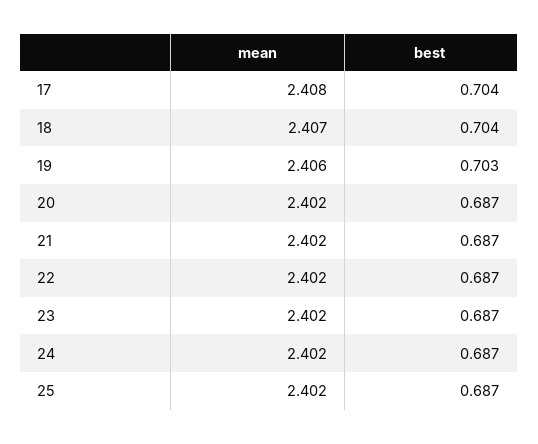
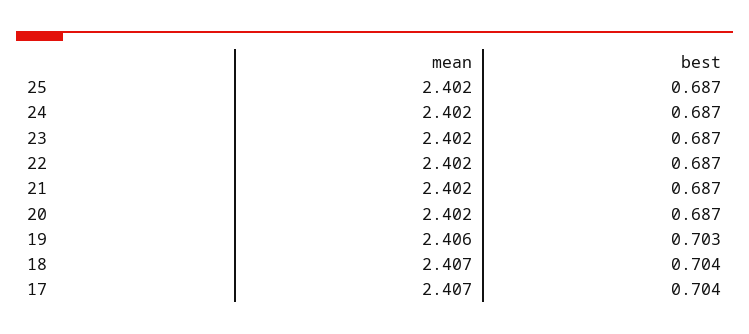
mean, 17: 2.408 -> 2.407

